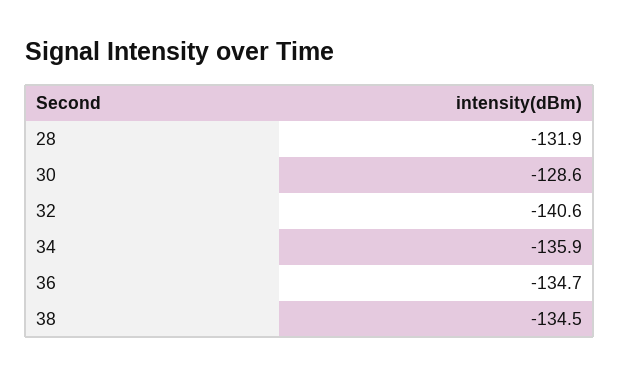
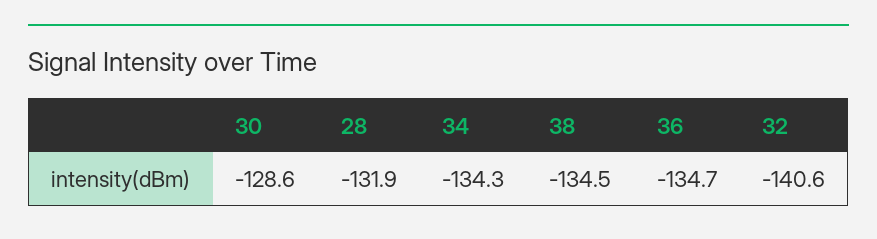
34: -135.9 -> -134.3

